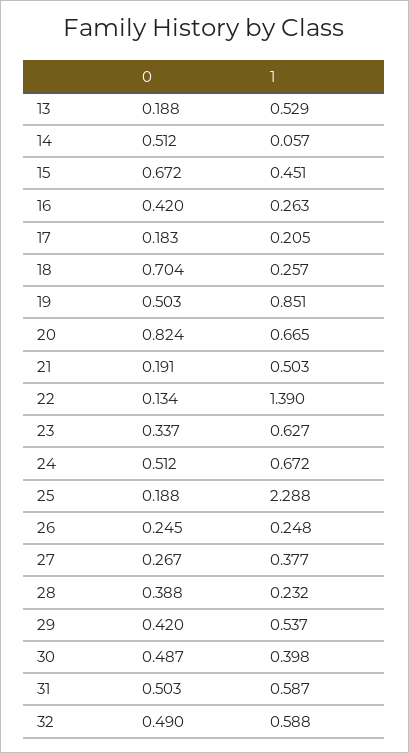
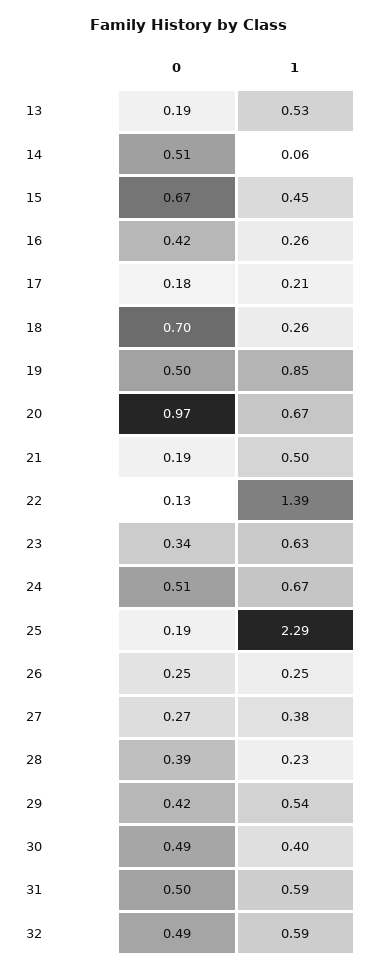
0, 20: 0.824 -> 0.97

